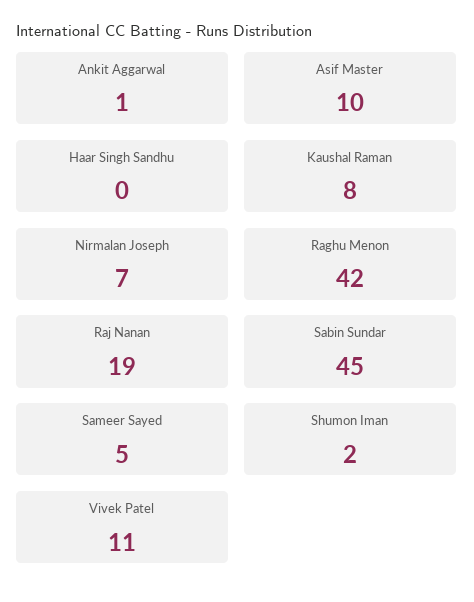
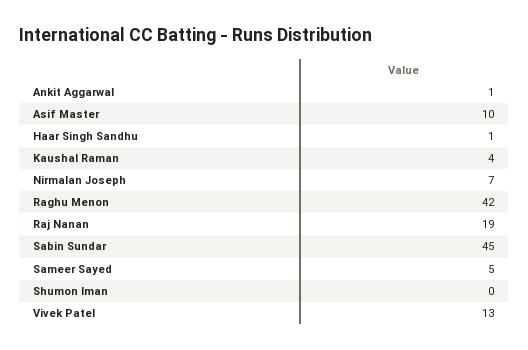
Haar Singh Sandhu: 0 -> 1
Kaushal Raman: 8 -> 4
Shumon Iman: 2 -> 0
Vivek Patel: 11 -> 13

